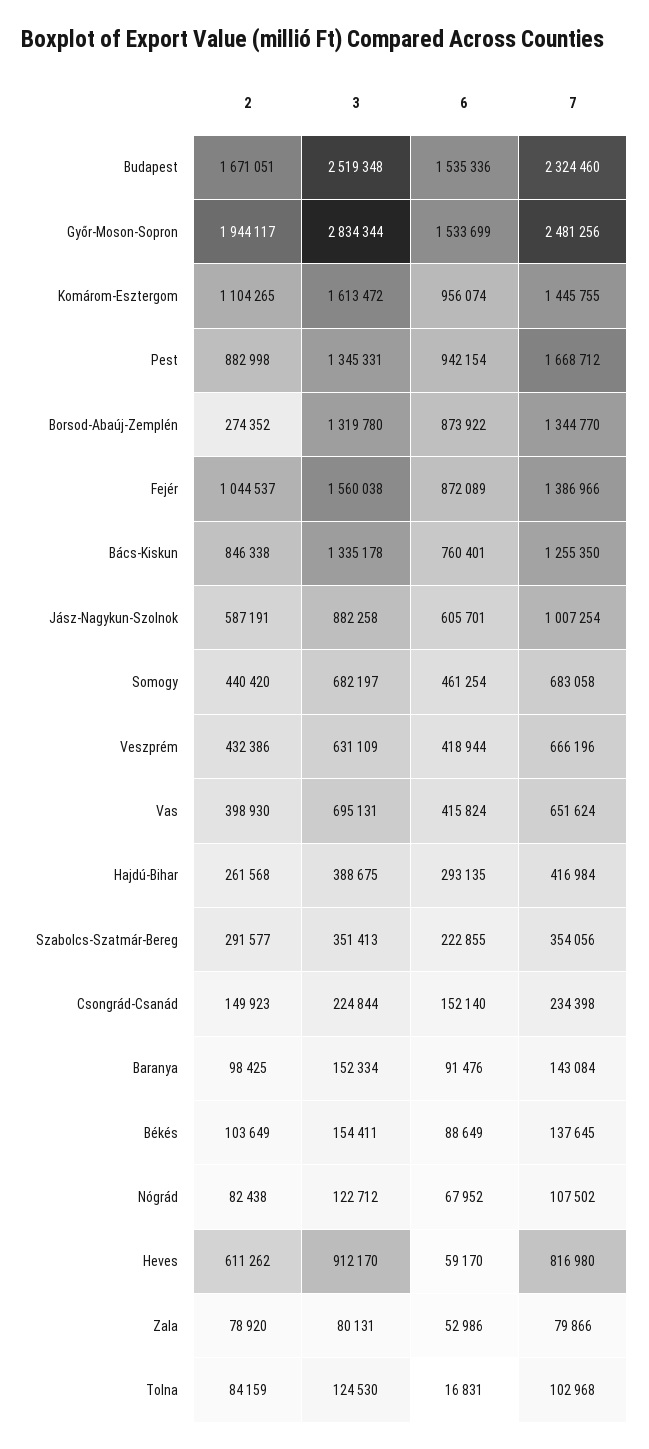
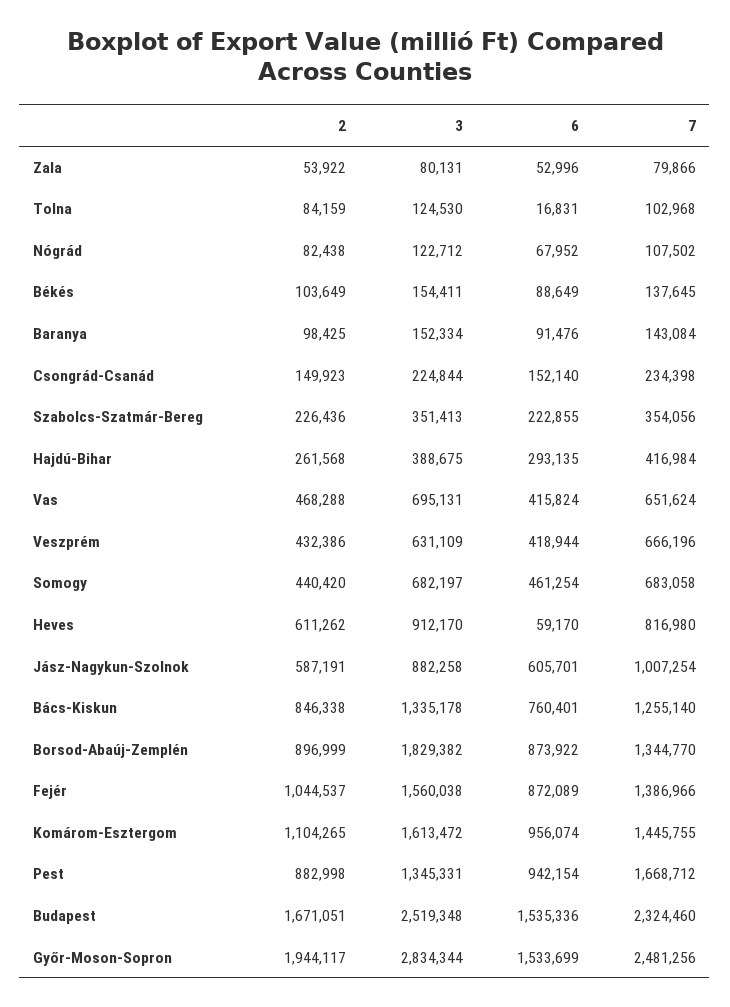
2, Borsod-Abaúj-Zemplén: 274352 -> 896999
3, Borsod-Abaúj-Zemplén: 1319780 -> 1829382
7, Bács-Kiskun: 1255350 -> 1255140
2, Vas: 398930 -> 468288
2, Szabolcs-Szatmár-Bereg: 291577 -> 226436
2, Zala: 78920 -> 53922
6, Zala: 52986 -> 52996

